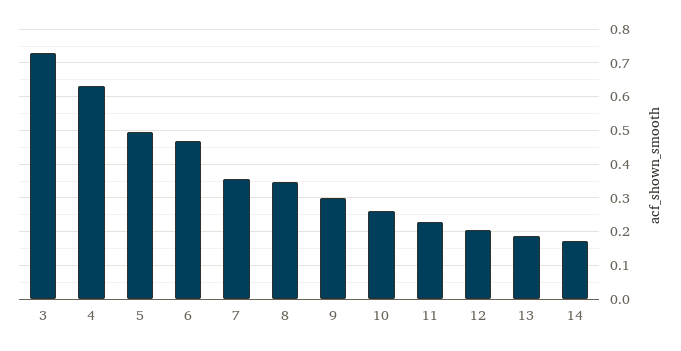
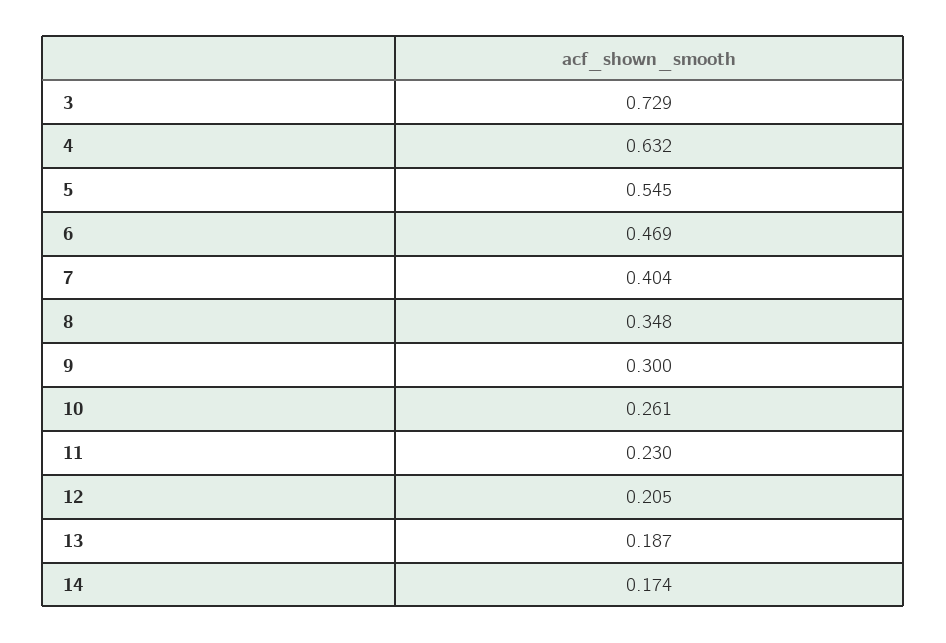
5: 0.5 -> 0.545
7: 0.36 -> 0.404

